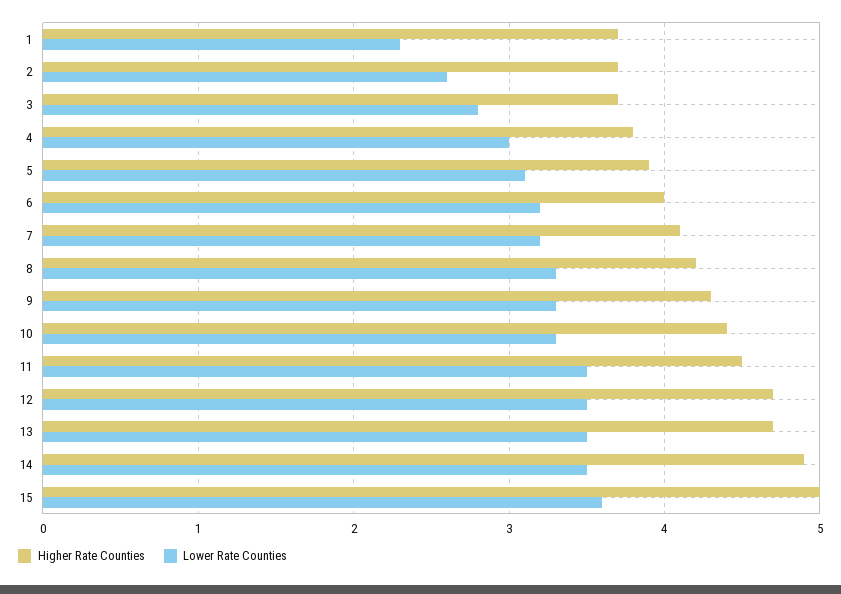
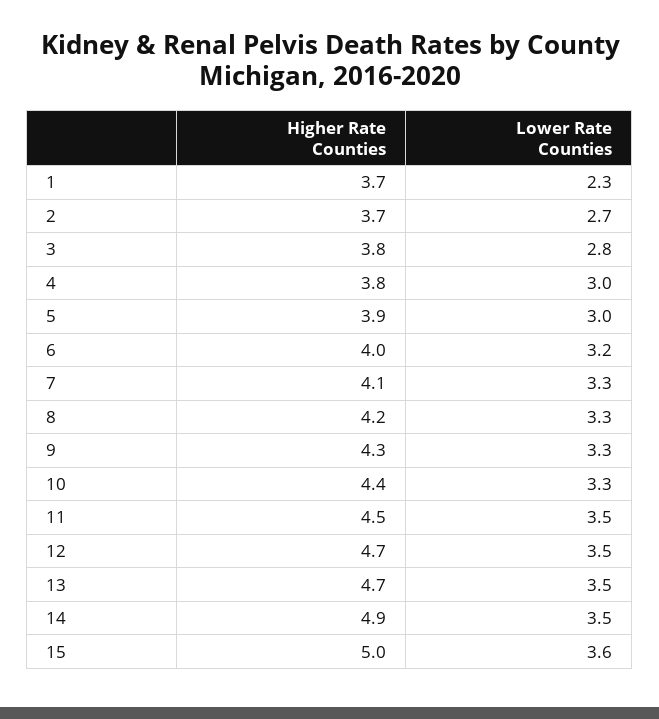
Lower Rate Counties, 2: 2.6 -> 2.7
Higher Rate Counties, 3: 3.7 -> 3.8
Lower Rate Counties, 5: 3.1 -> 3
Lower Rate Counties, 7: 3.2 -> 3.3

